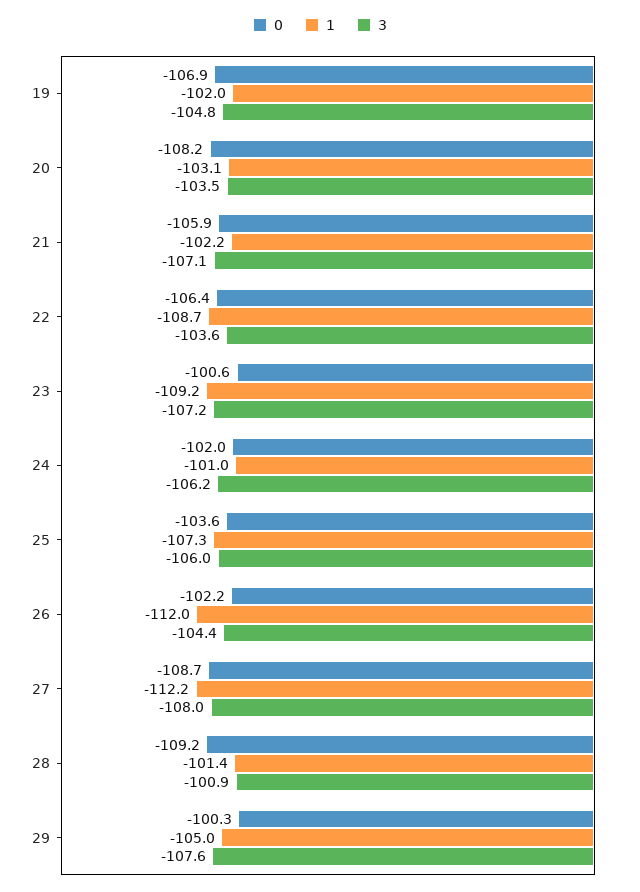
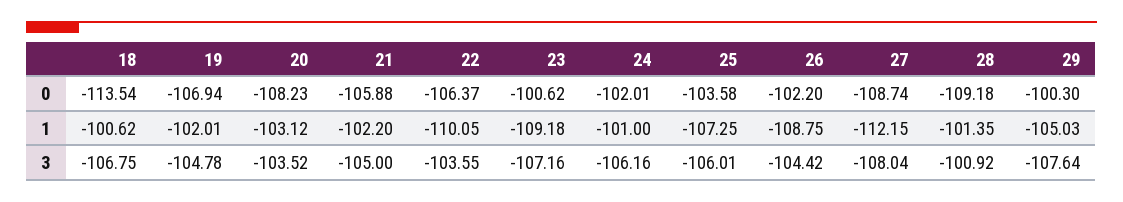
3, 21: -107.1 -> -105
1, 22: -108.7 -> -110.05
1, 26: -112 -> -108.75
0, 18: none -> -113.54
1, 18: none -> -100.62
3, 18: none -> -106.75

